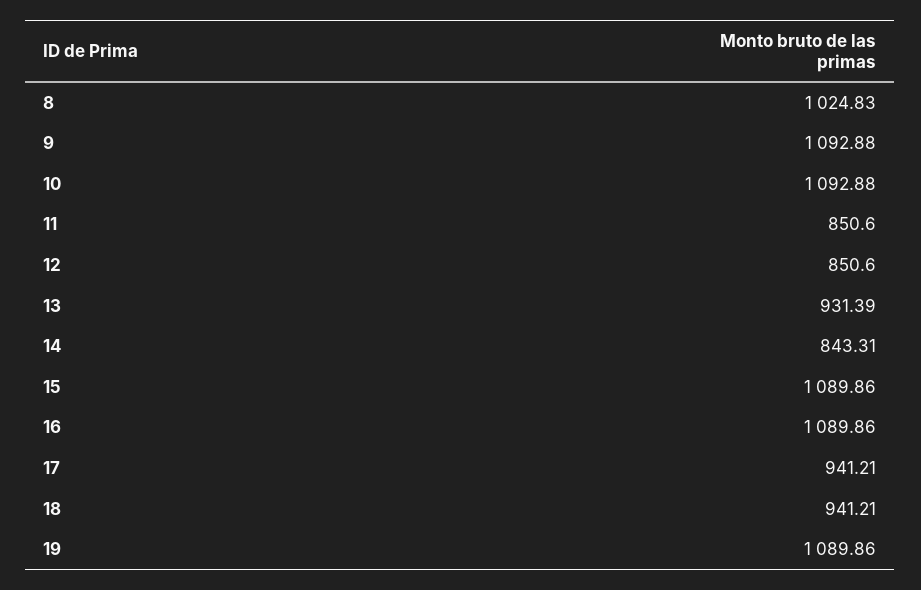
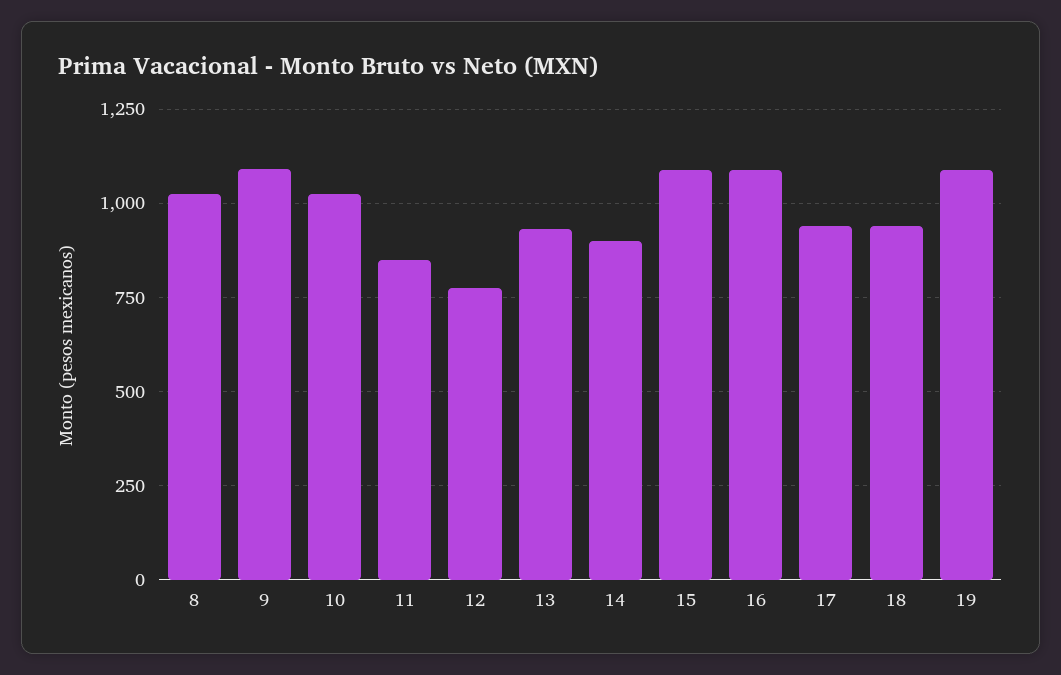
10: 1092.88 -> 1025
12: 850.6 -> 775
14: 843.31 -> 900

